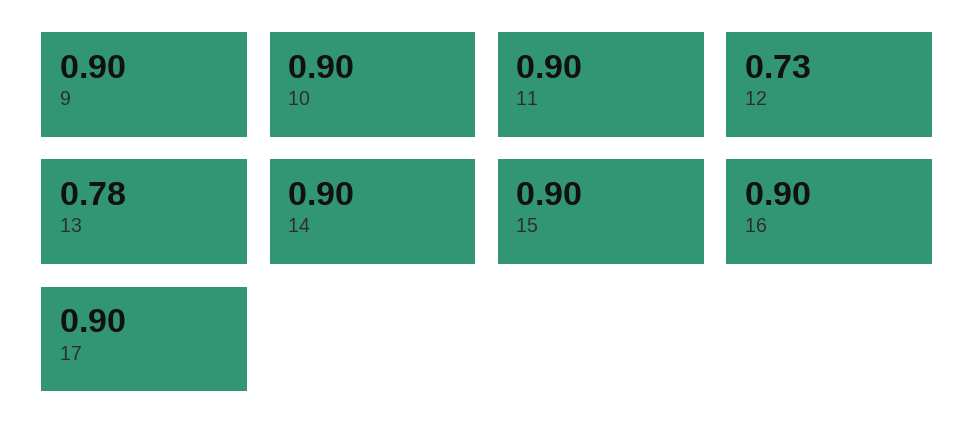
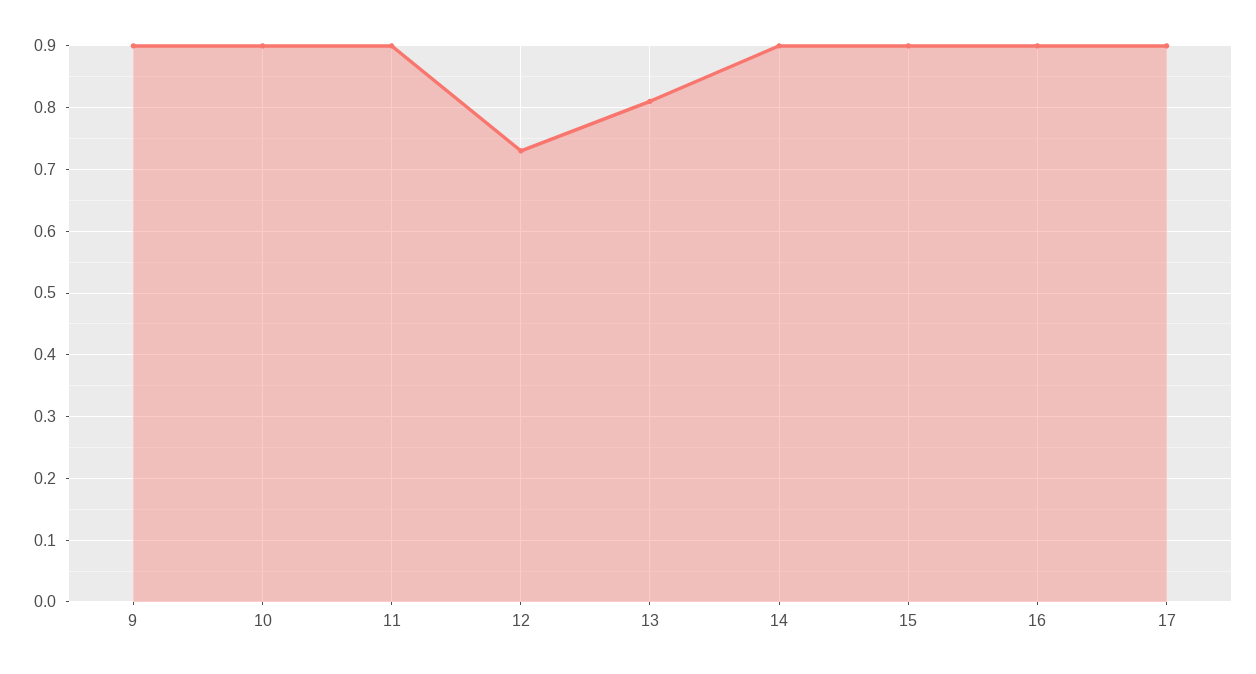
13: 0.78 -> 0.81

